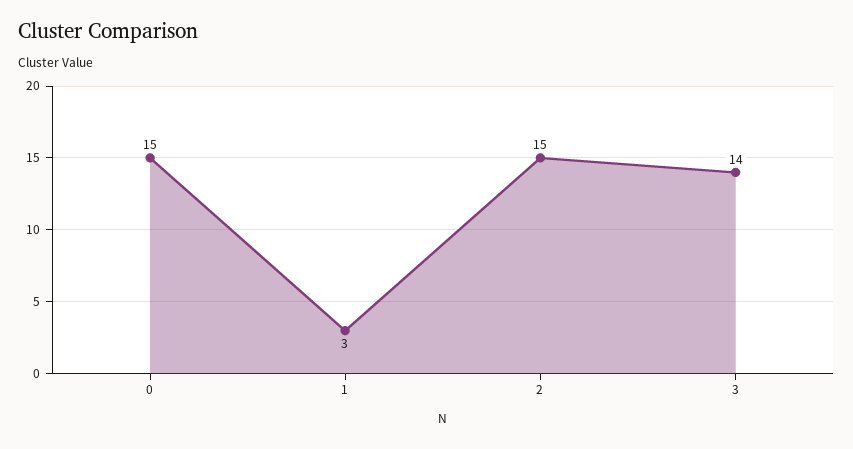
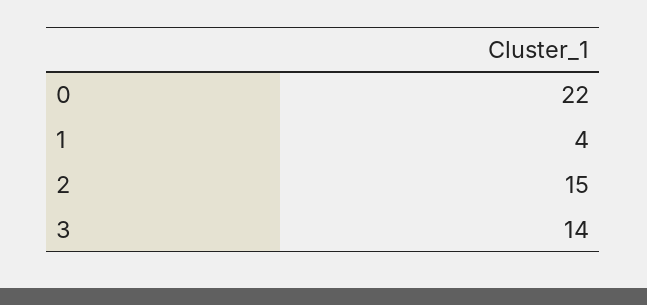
0: 15 -> 22
1: 3 -> 4

